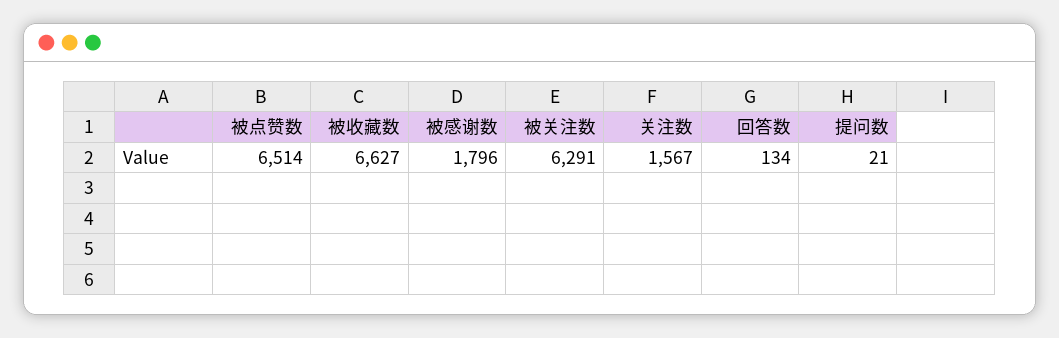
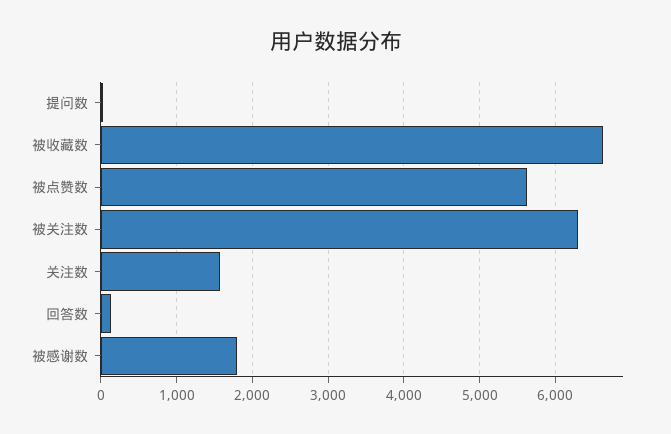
被点赞数: 6514 -> 5600

